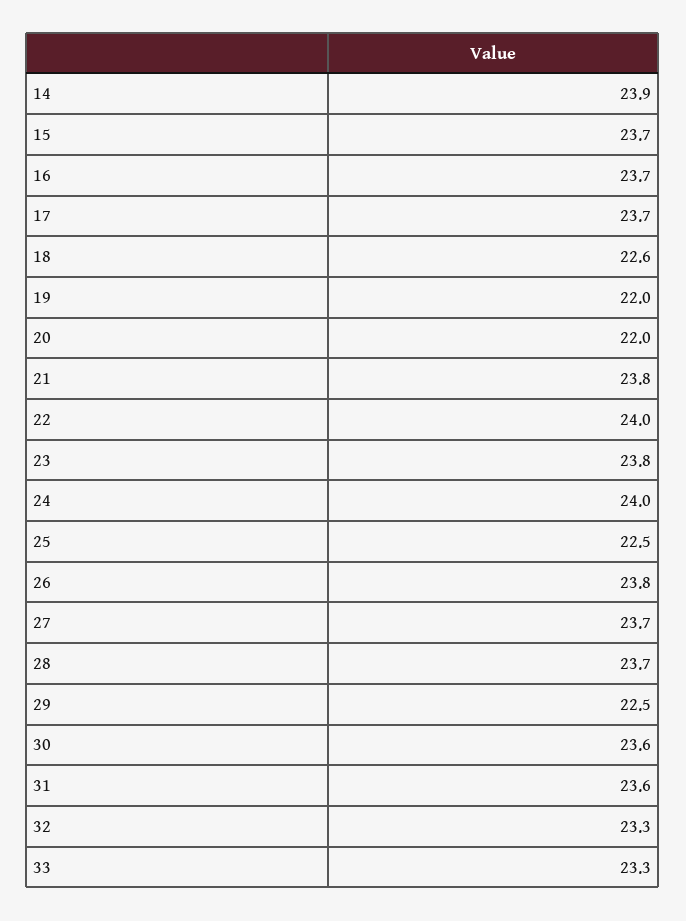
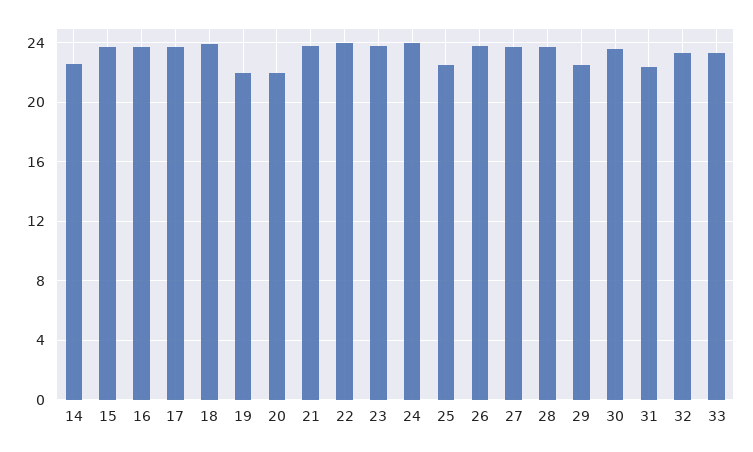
14: 23.9 -> 22.5
18: 22.6 -> 24
31: 23.6 -> 22.5

